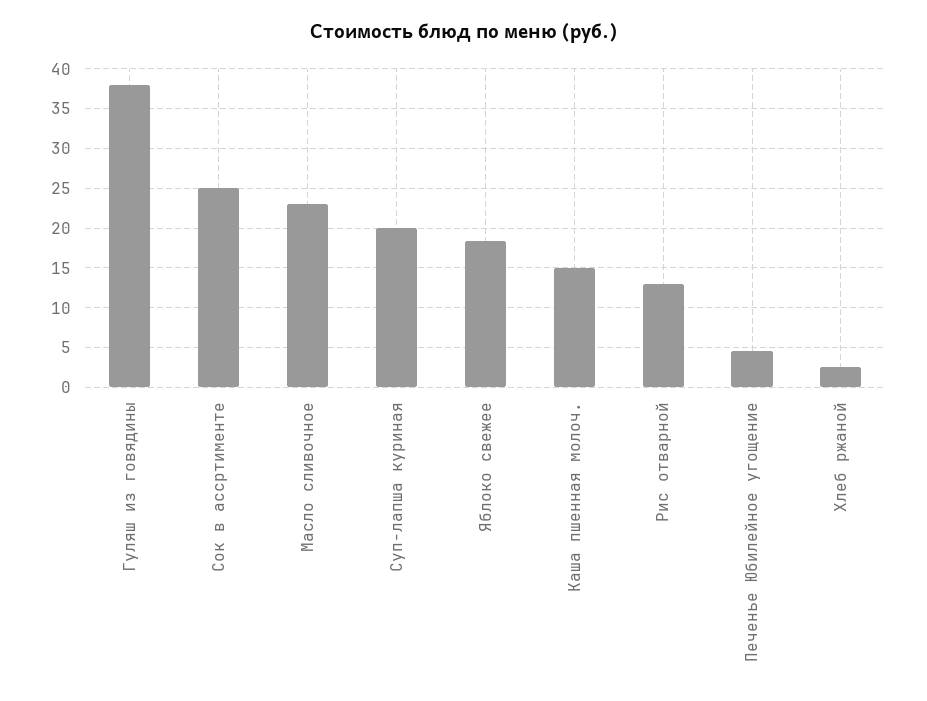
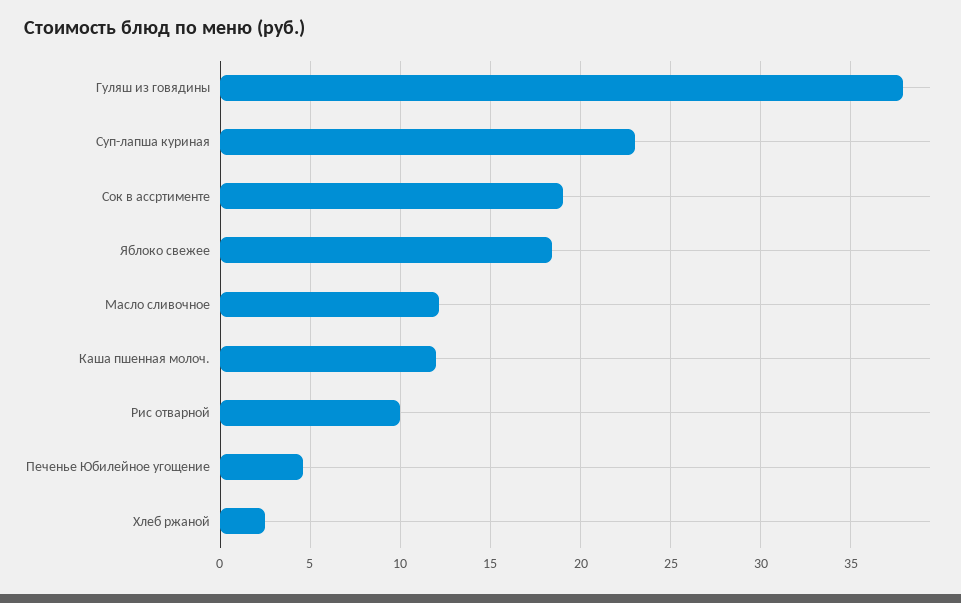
Сок в ассртименте: 25 -> 19
Масло сливочное: 23 -> 12
Суп-лапша куриная: 20 -> 23
Каша пшенная молоч.: 15 -> 12
Рис отварной: 13 -> 10

